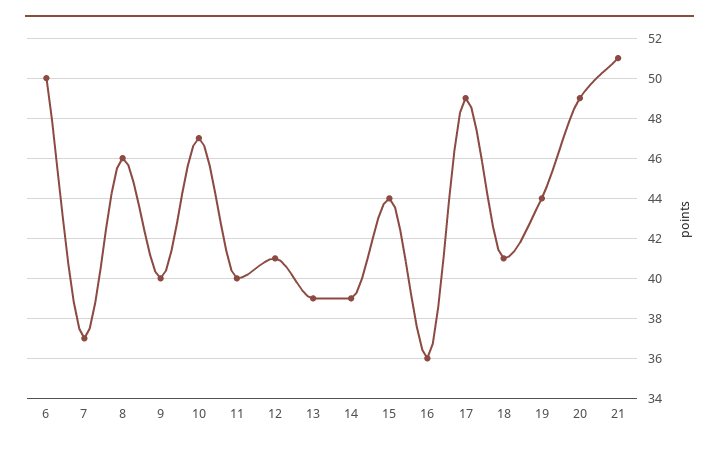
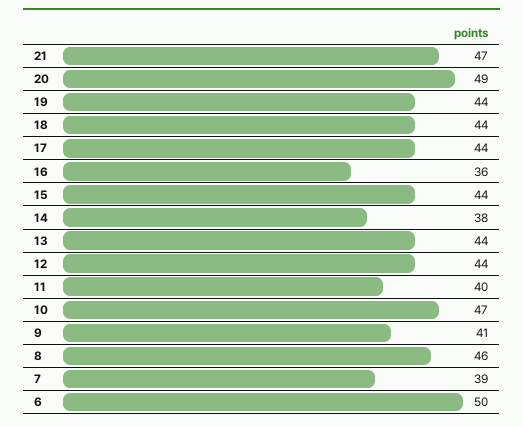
7: 37 -> 39
9: 40 -> 41
12: 41 -> 44
13: 39 -> 44
14: 39 -> 38
17: 49 -> 44
18: 41 -> 44
21: 51 -> 47

